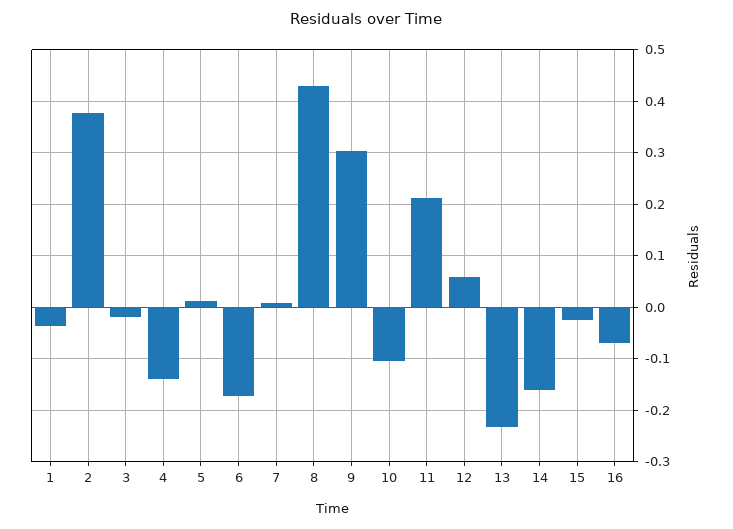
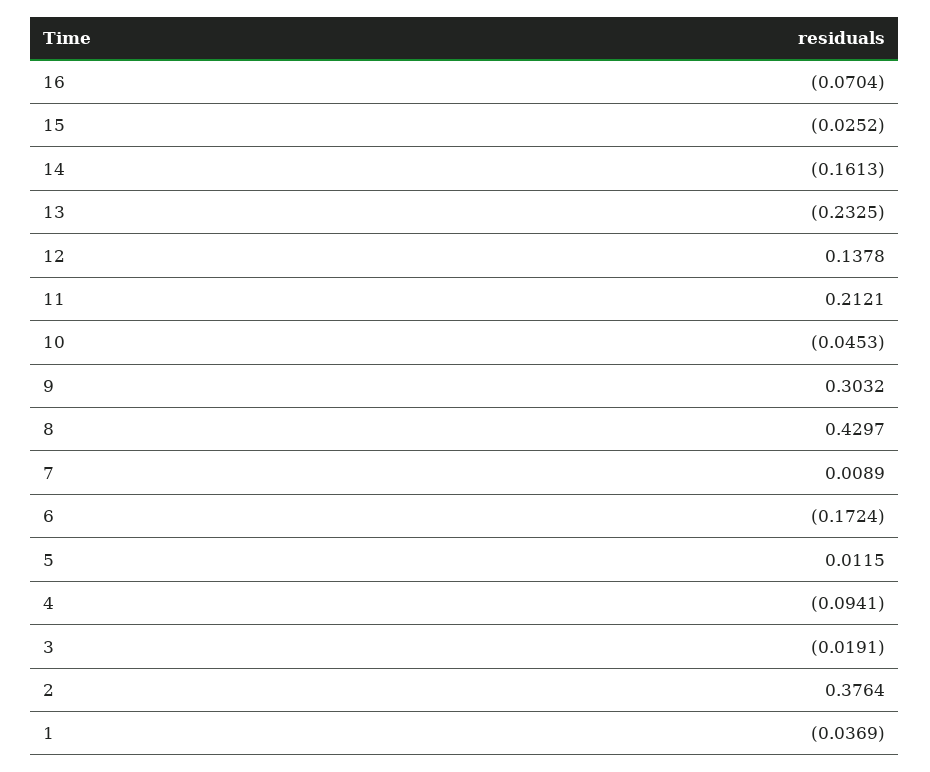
4: -0.14 -> -0.0941
10: -0.1 -> -0.0453
12: 0.06 -> 0.1378

